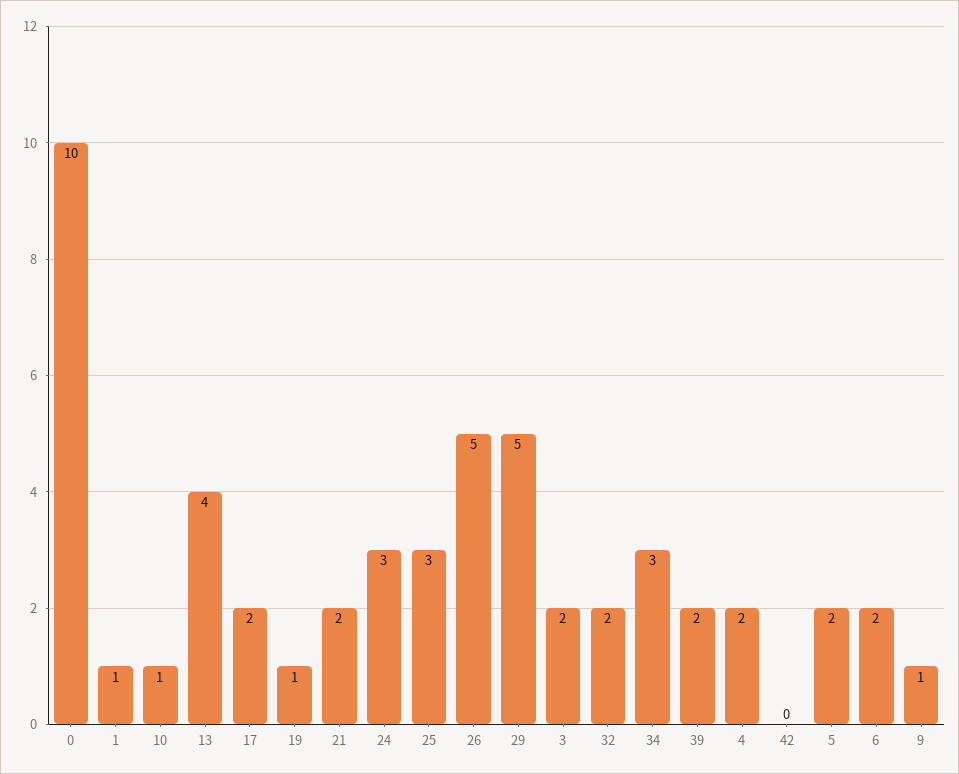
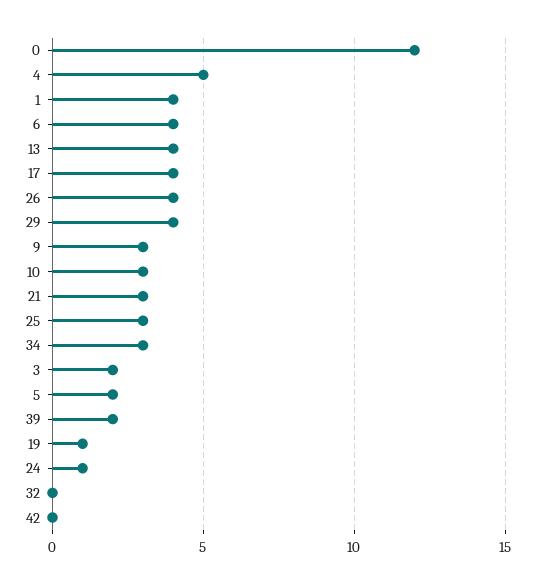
0: 10 -> 12
1: 1 -> 4
10: 1 -> 3
17: 2 -> 4
21: 2 -> 3
24: 3 -> 1
26: 5 -> 4
29: 5 -> 4
32: 2 -> 0
4: 2 -> 5
6: 2 -> 4
9: 1 -> 3

